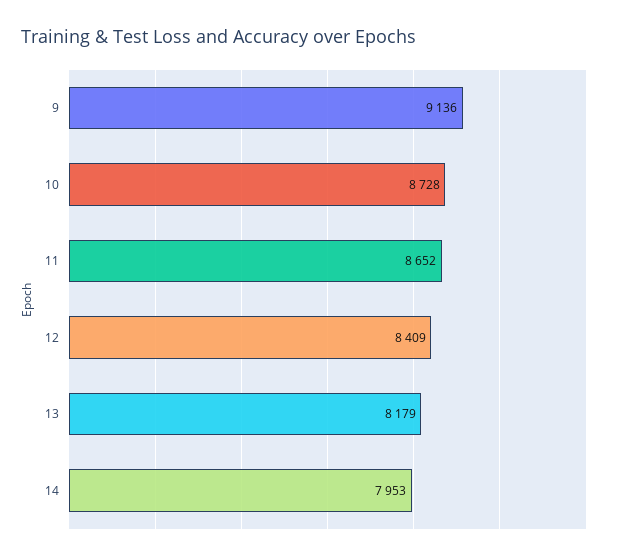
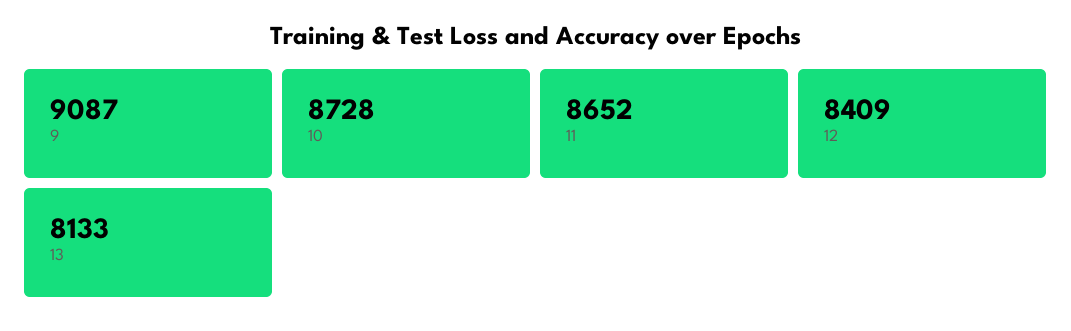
9: 9136 -> 9087
13: 8179 -> 8133
14: 7953 -> none

